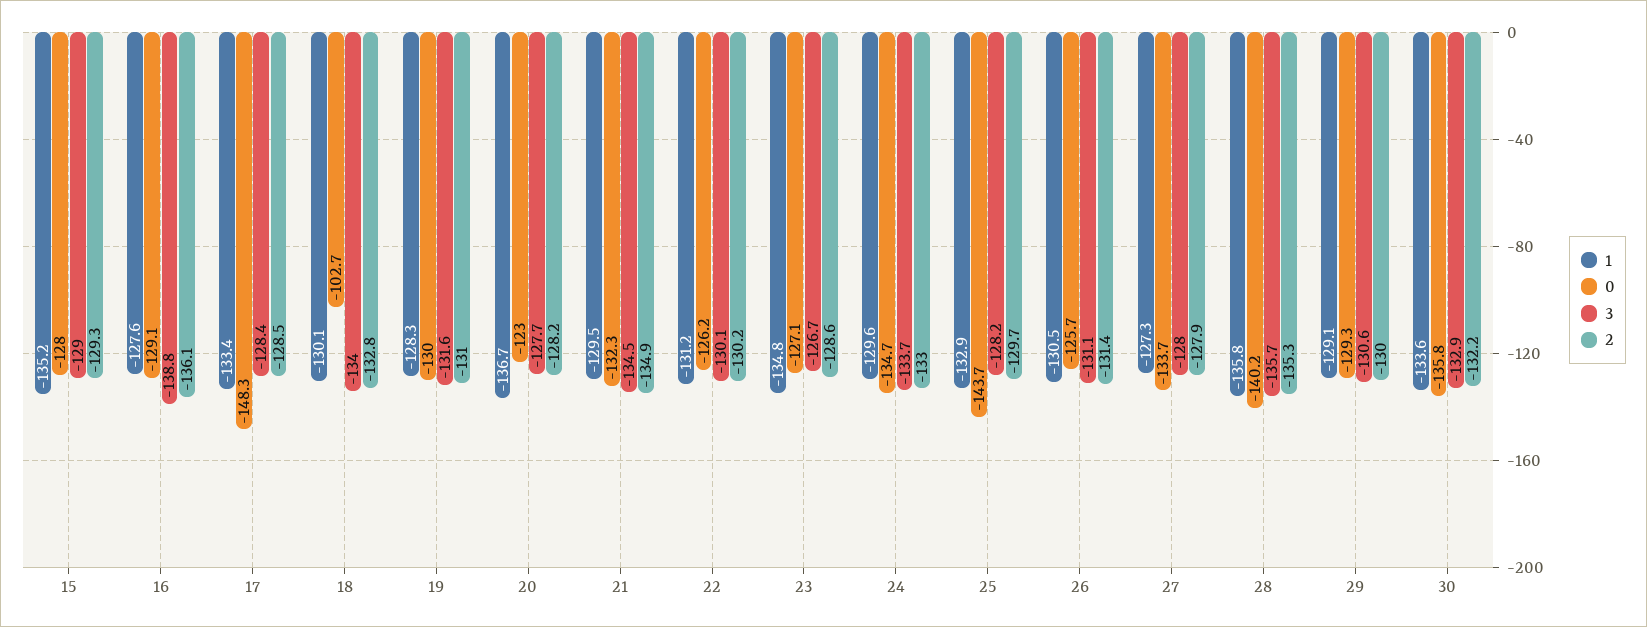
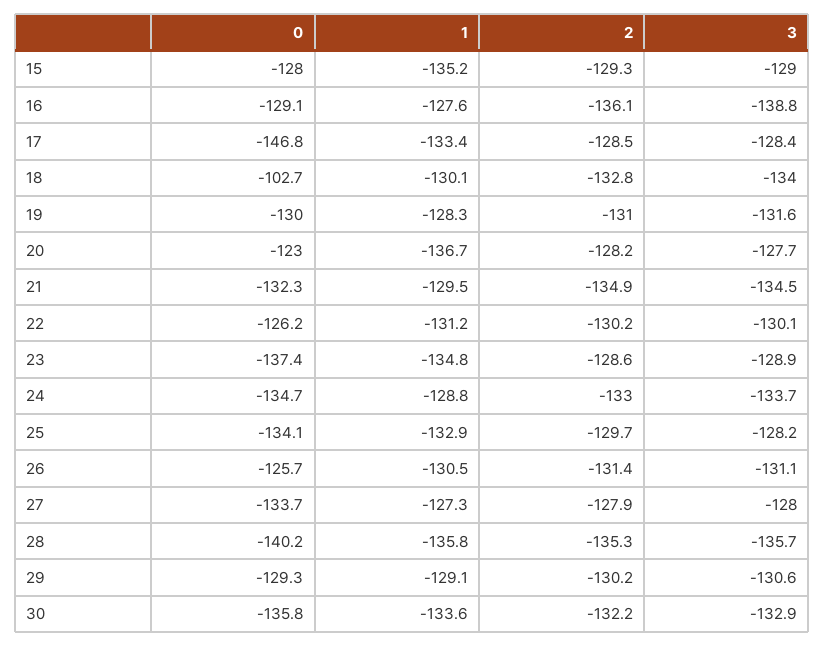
0, 17: -148.3 -> -146.8
0, 23: -127.1 -> -137.4
3, 23: -126.7 -> -128.9
1, 24: -129.6 -> -128.8
0, 25: -143.7 -> -134.1
2, 29: -130 -> -130.2

